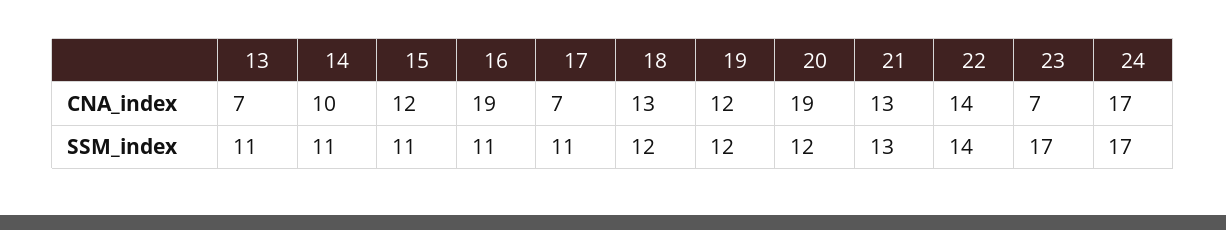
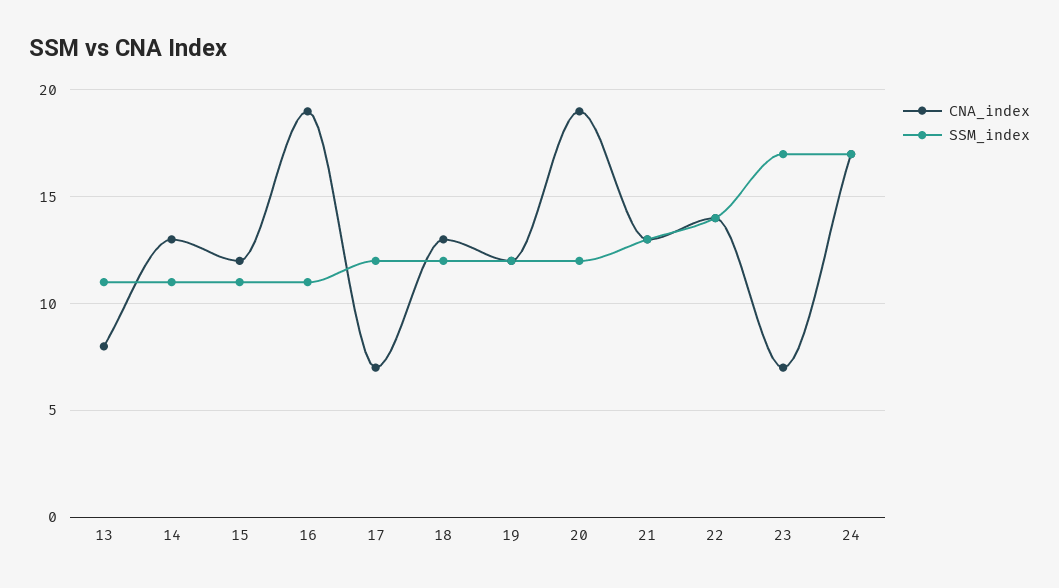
CNA_index, 13: 7 -> 8
CNA_index, 14: 10 -> 13
SSM_index, 17: 11 -> 12

